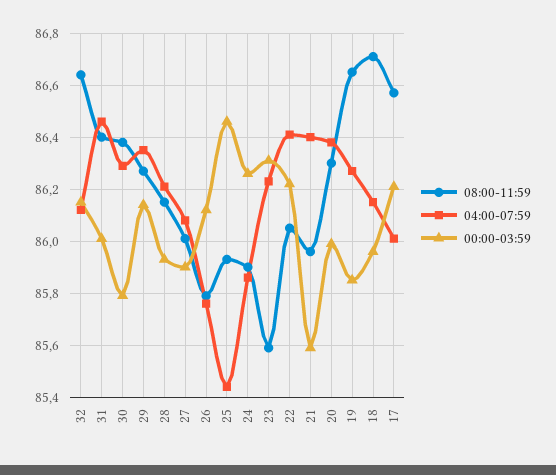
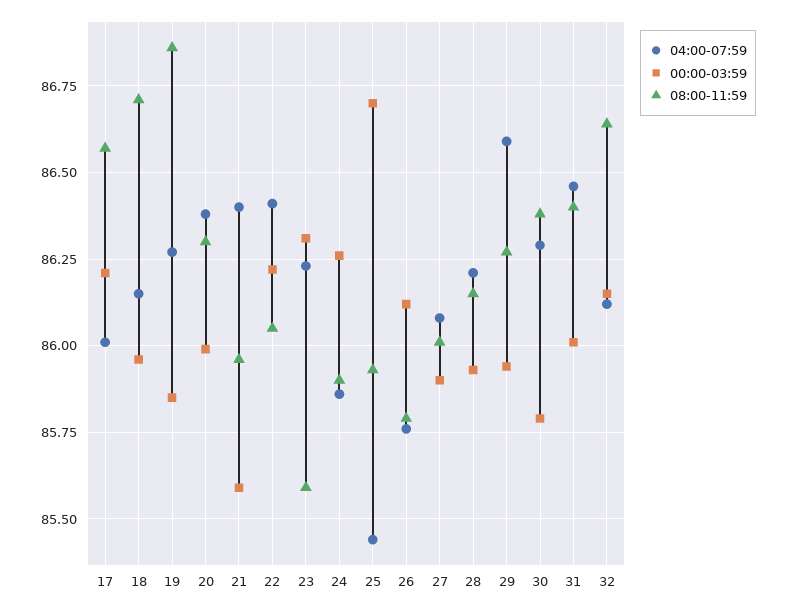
04:00-07:59, 29: 86.35 -> 86.6
00:00-03:59, 29: 86.15 -> 85.95
00:00-03:59, 25: 86.45 -> 86.7
08:00-11:59, 19: 86.65 -> 86.85

